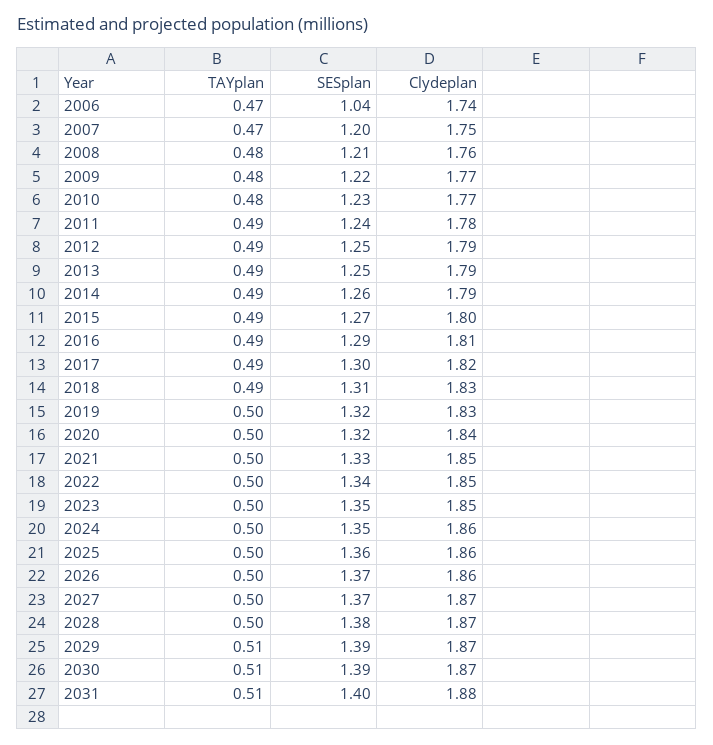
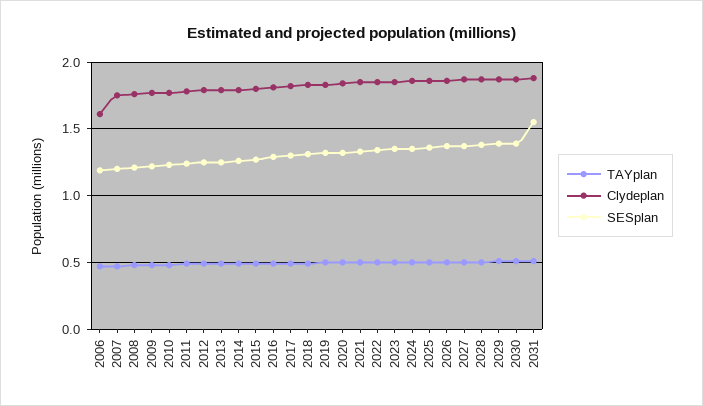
SESplan, 2006: 1.04 -> 1.2
Clydeplan, 2006: 1.74 -> 1.6
SESplan, 2031: 1.4 -> 1.55

